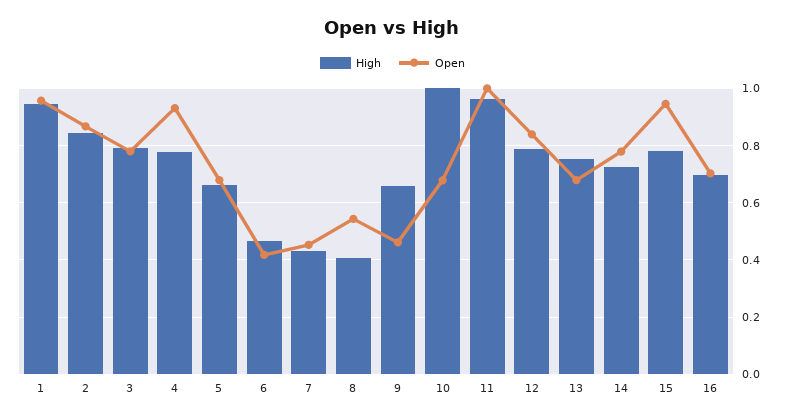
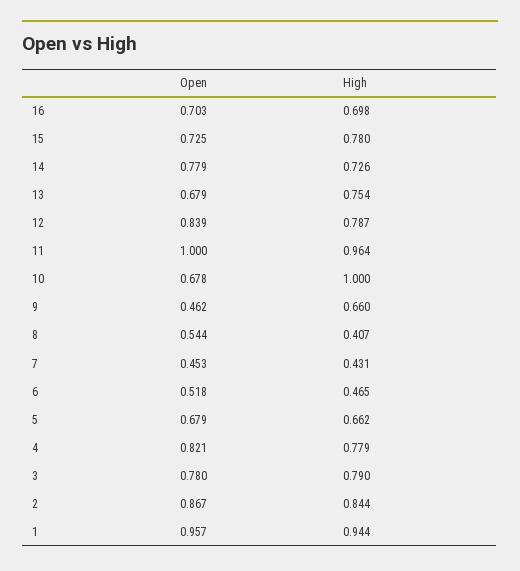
Open, 4: 0.925 -> 0.821
Open, 6: 0.425 -> 0.518
Open, 15: 0.95 -> 0.725

